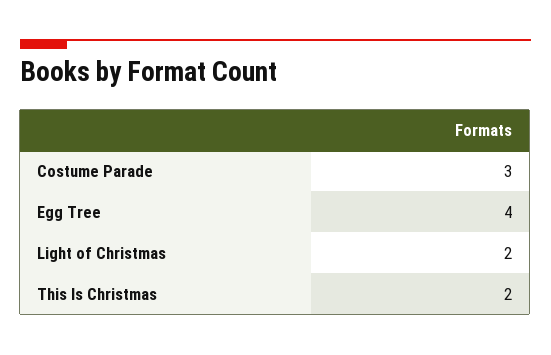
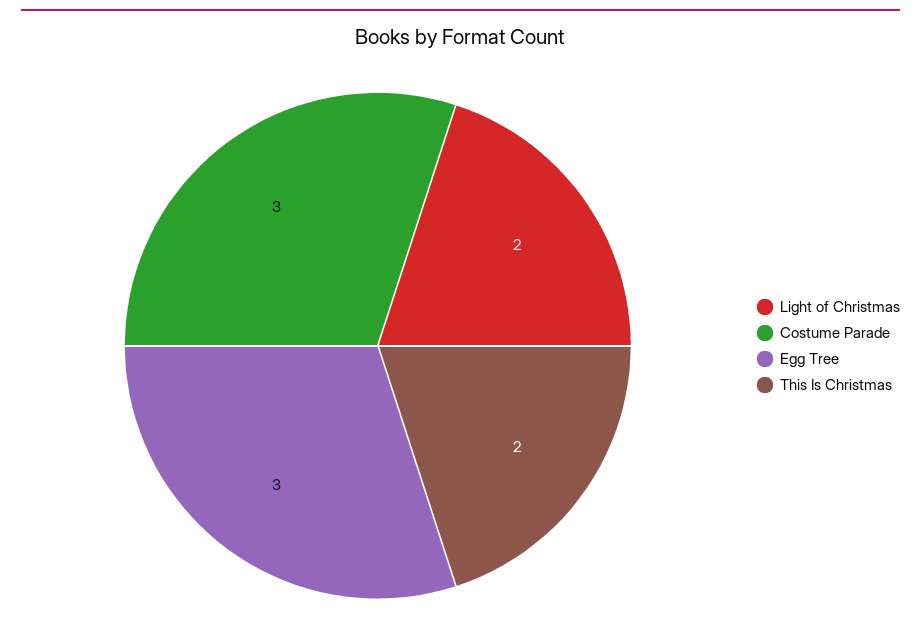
Egg Tree: 4 -> 3

